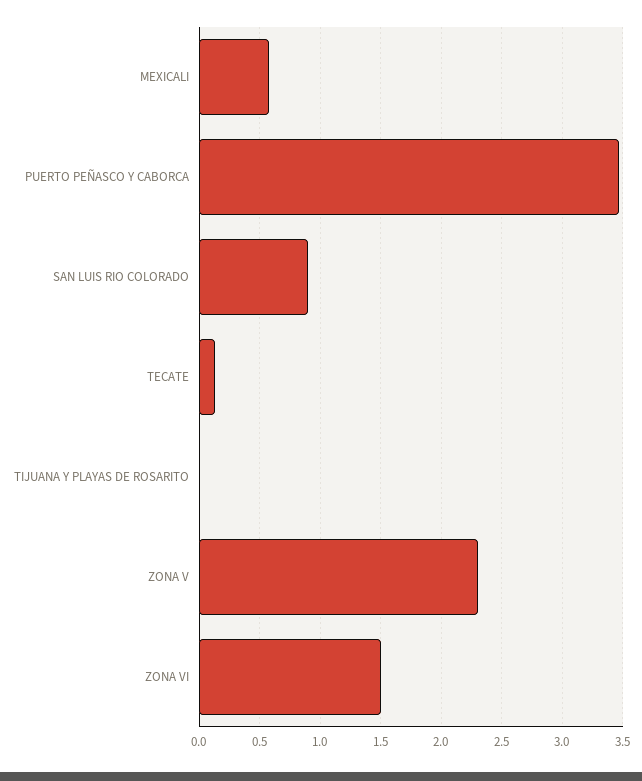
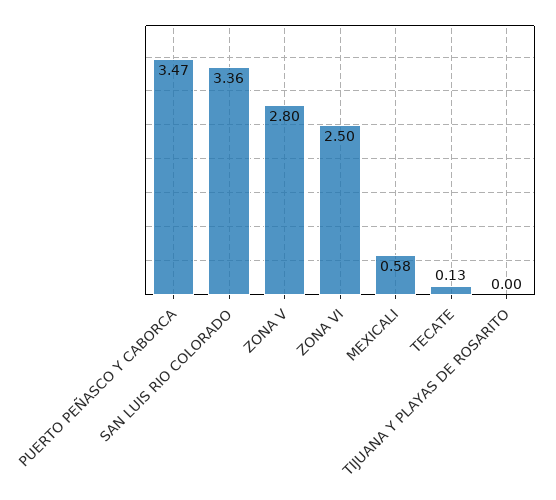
SAN LUIS RIO COLORADO: 0.9 -> 3.36
ZONA V: 2.3 -> 2.8
ZONA VI: 1.5 -> 2.5

